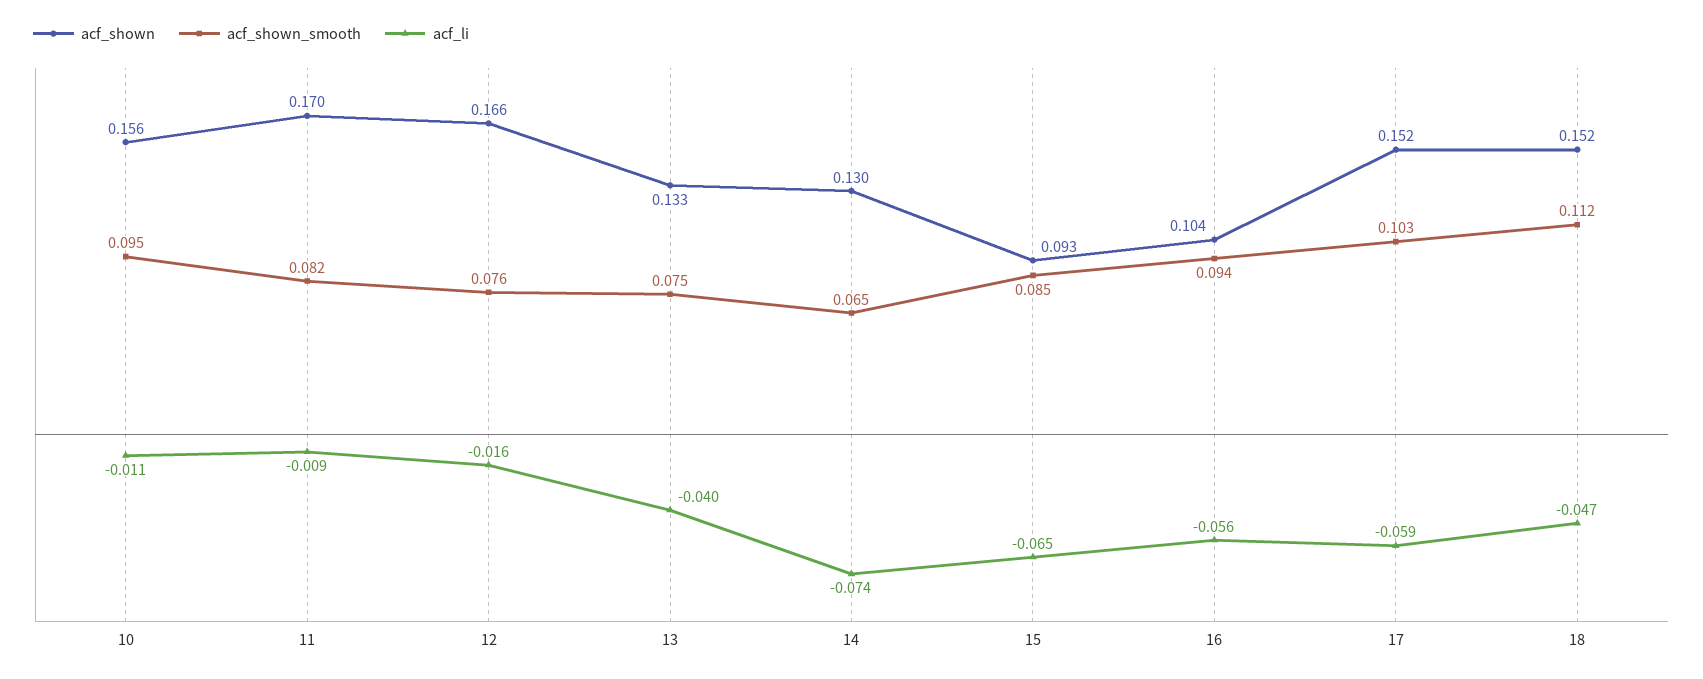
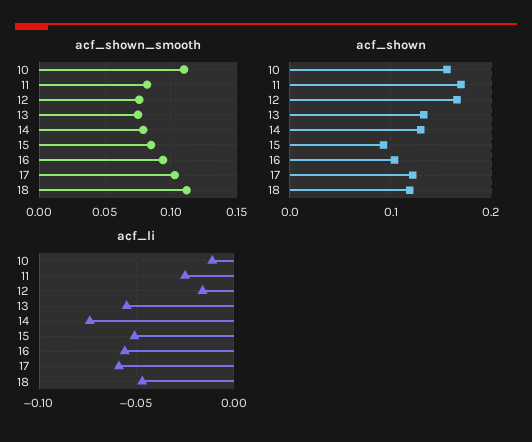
acf_shown_smooth, 10: 0.095 -> 0.11
acf_li, 11: -0.009 -> -0.025
acf_li, 13: -0.04 -> -0.055
acf_shown_smooth, 14: 0.065 -> 0.08
acf_li, 15: -0.065 -> -0.05
acf_shown, 17: 0.152 -> 0.12
acf_shown, 18: 0.152 -> 0.12

